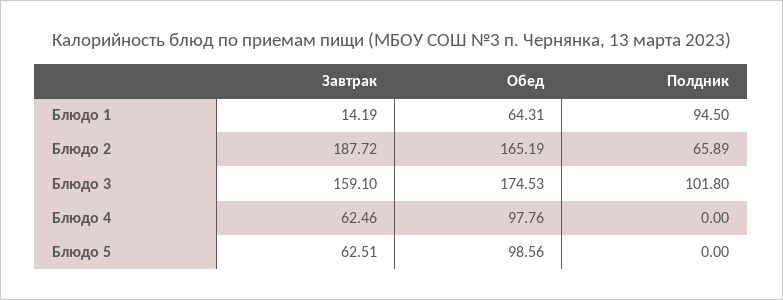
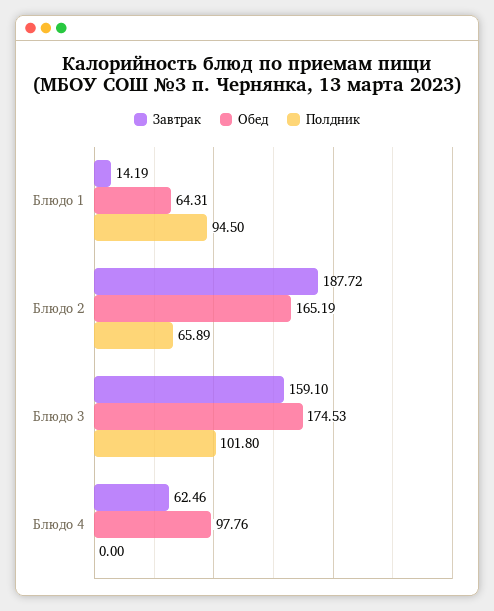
Завтрак, Блюдо 5: 62.51 -> none
Обед, Блюдо 5: 98.56 -> none
Полдник, Блюдо 5: 0 -> none

